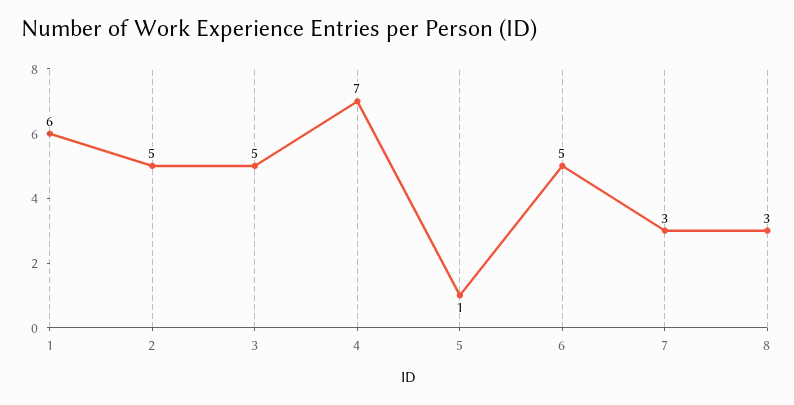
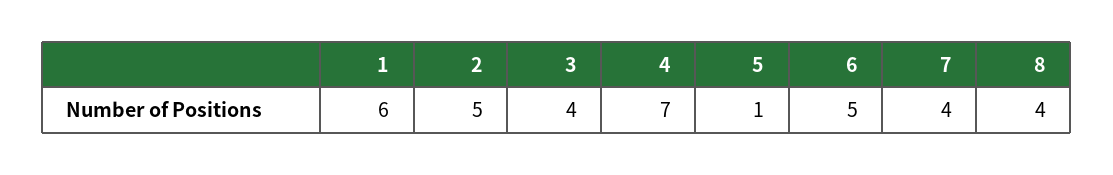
3: 5 -> 4
7: 3 -> 4
8: 3 -> 4

